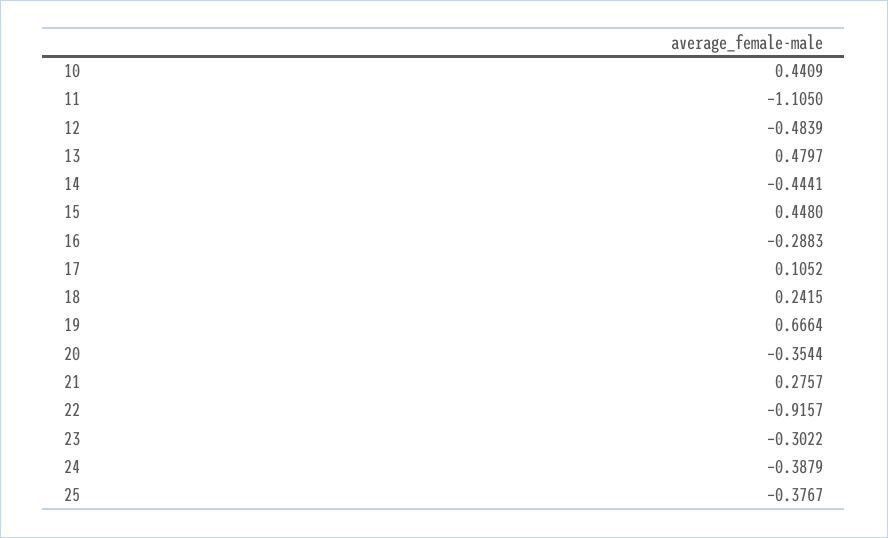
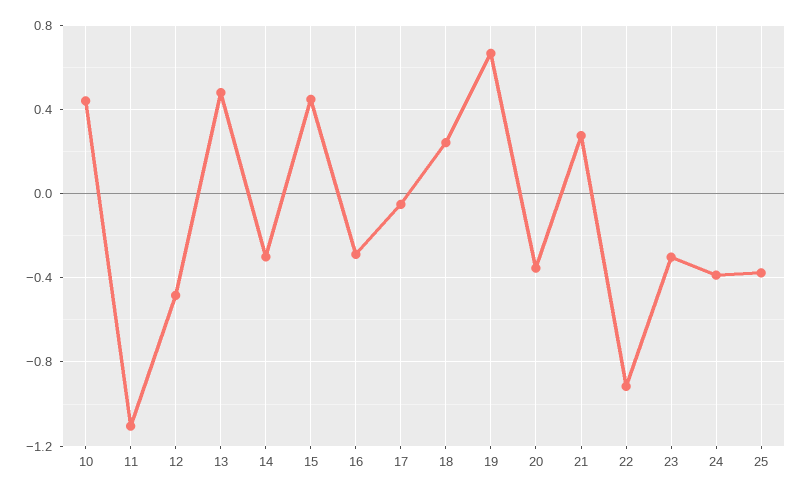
14: -0.4441 -> -0.3
17: 0.1052 -> -0.05

